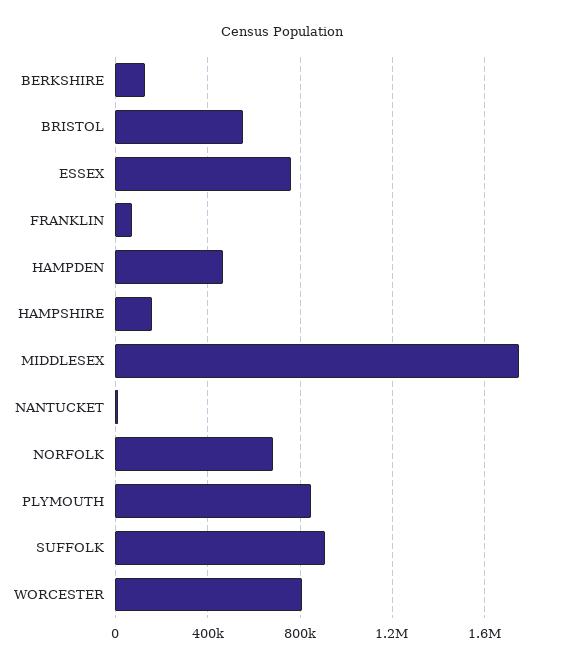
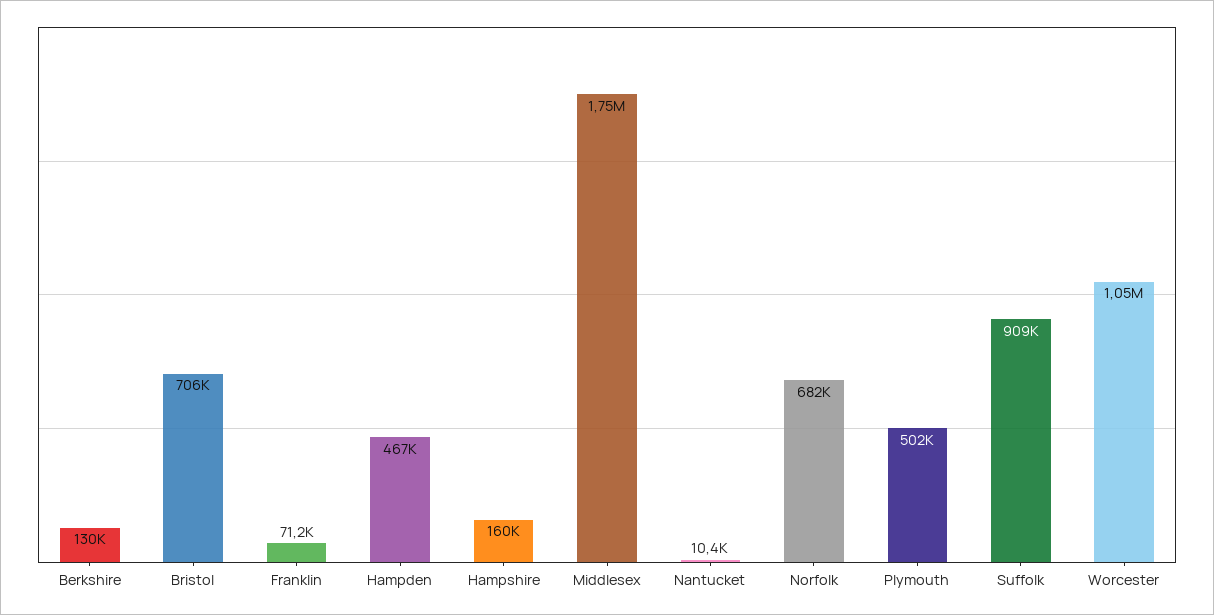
BRISTOL: 550000 -> 706000
ESSEX: 750000 -> none
PLYMOUTH: 850000 -> 502000
WORCESTER: 800000 -> 1050000

